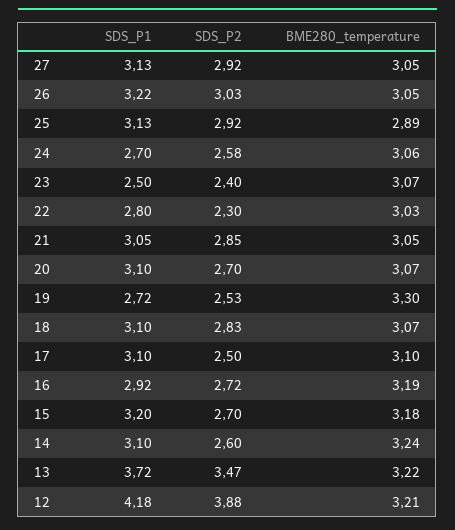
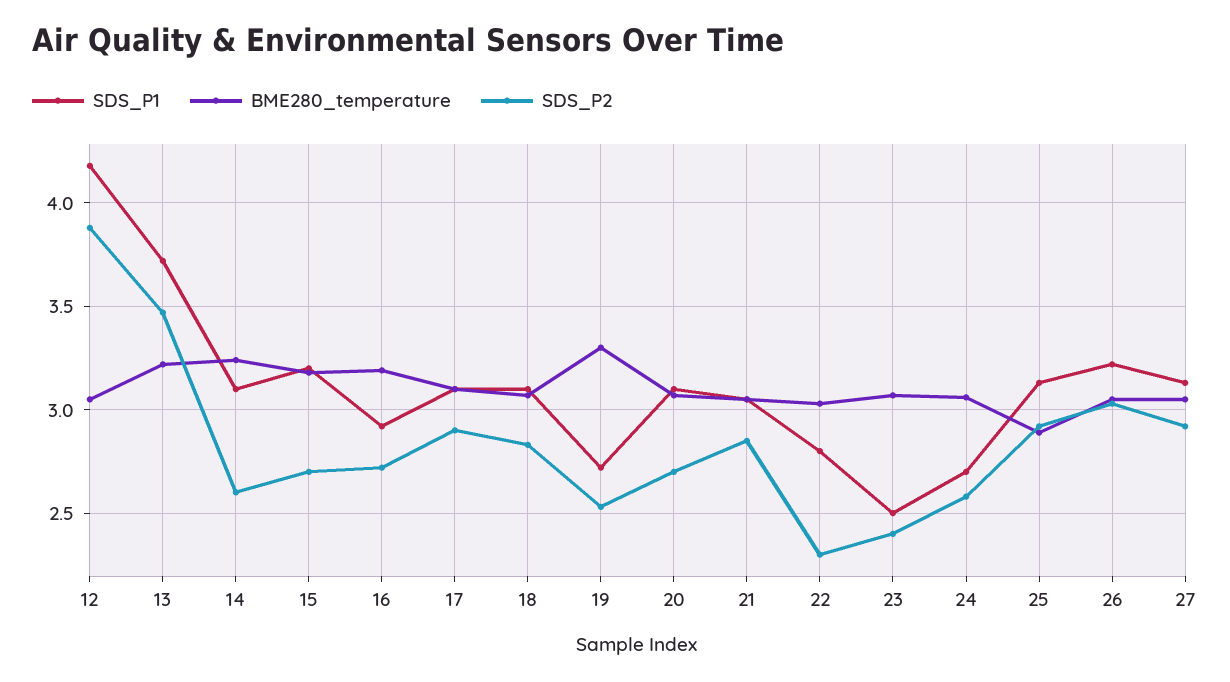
SDS_P2, 17: 2.5 -> 2.9
BME280_temperature, 12: 3.21 -> 3.05

